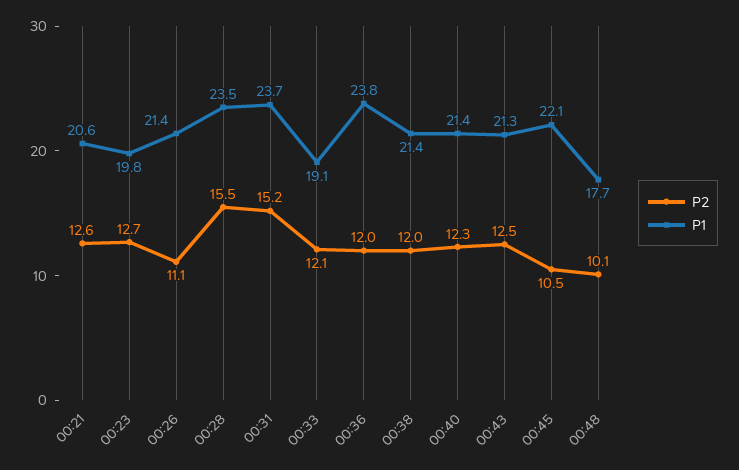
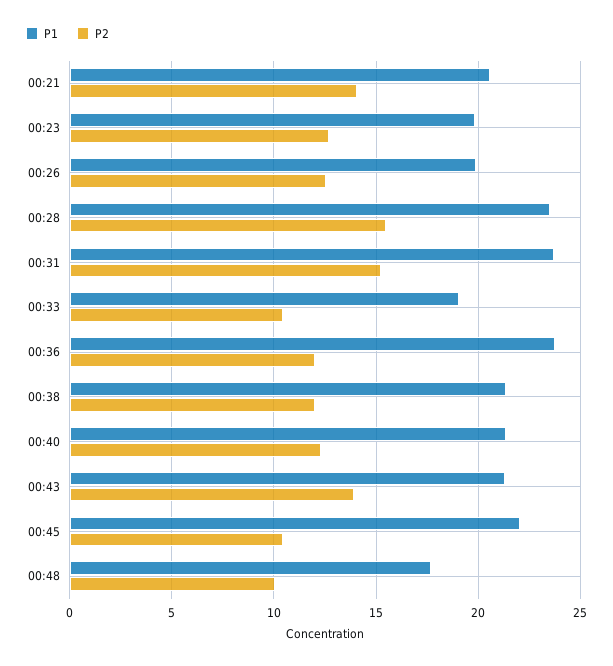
P2, 00:21: 12.6 -> 14
P2, 00:26: 11.1 -> 12.5
P1, 00:26: 21.4 -> 20
P2, 00:33: 12.1 -> 10.5
P2, 00:43: 12.5 -> 14

